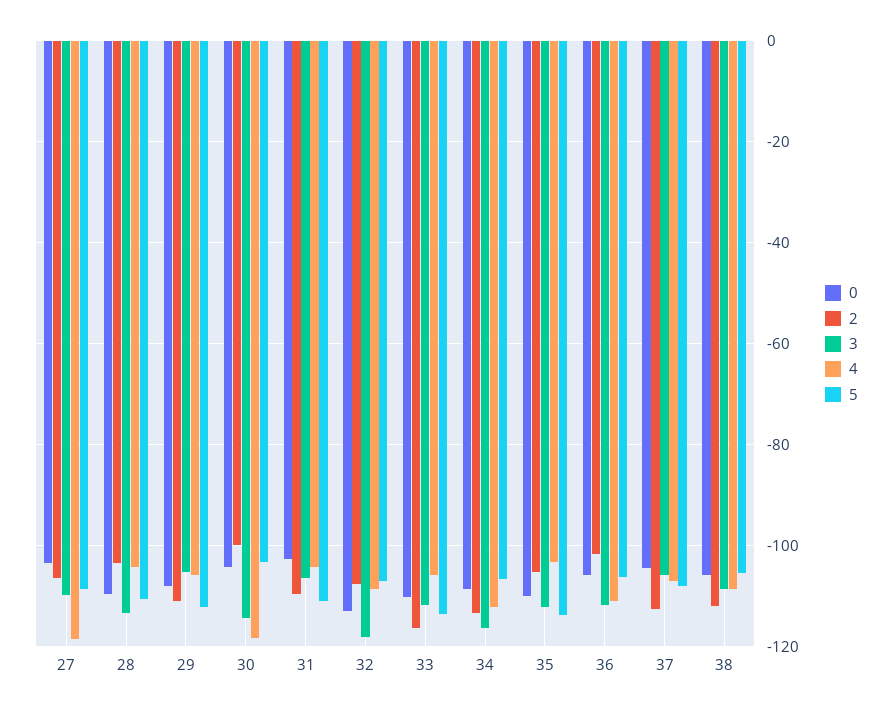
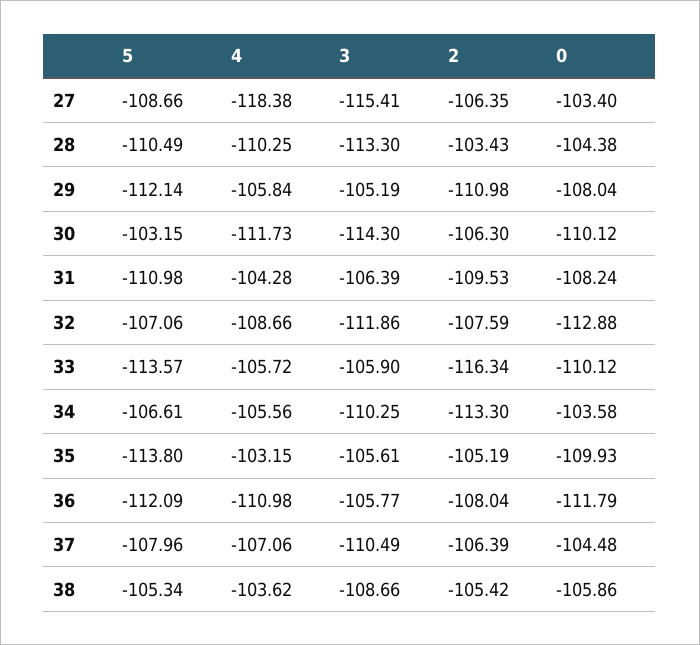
3, 27: -110 -> -115.41
0, 28: -110 -> -104.38
4, 28: -104 -> -110.25
0, 30: -104 -> -110.12
2, 30: -100 -> -106.3
4, 30: -118 -> -111.73
0, 31: -102 -> -108.24
3, 32: -118 -> -111.86
3, 33: -112 -> -105.9
0, 34: -108 -> -103.58
3, 34: -116 -> -110.25
4, 34: -112 -> -105.56
3, 35: -112 -> -105.61
0, 36: -106 -> -111.79
2, 36: -102 -> -108.04
3, 36: -112 -> -105.77
5, 36: -106 -> -112.09
2, 37: -112 -> -106.39
3, 37: -106 -> -110.49
2, 38: -112 -> -105.42
4, 38: -108 -> -103.62

